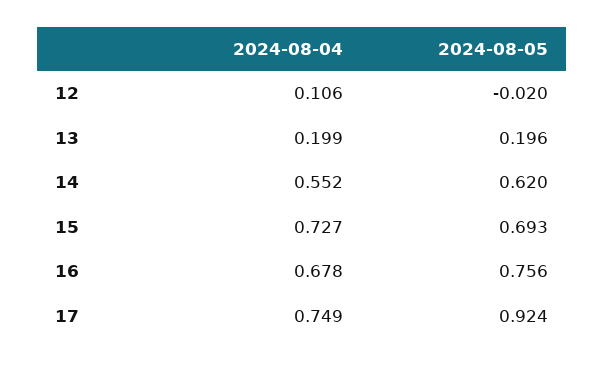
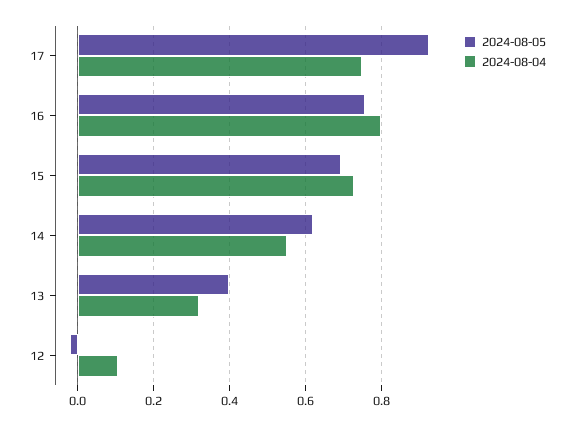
2024-08-04, 13: 0.199 -> 0.32
2024-08-05, 13: 0.196 -> 0.4
2024-08-04, 16: 0.678 -> 0.8

